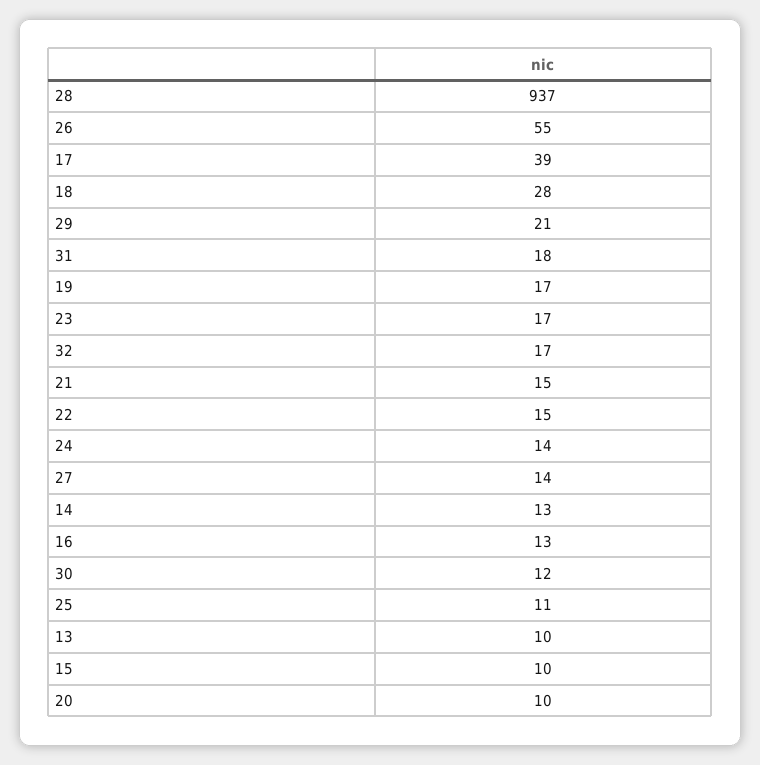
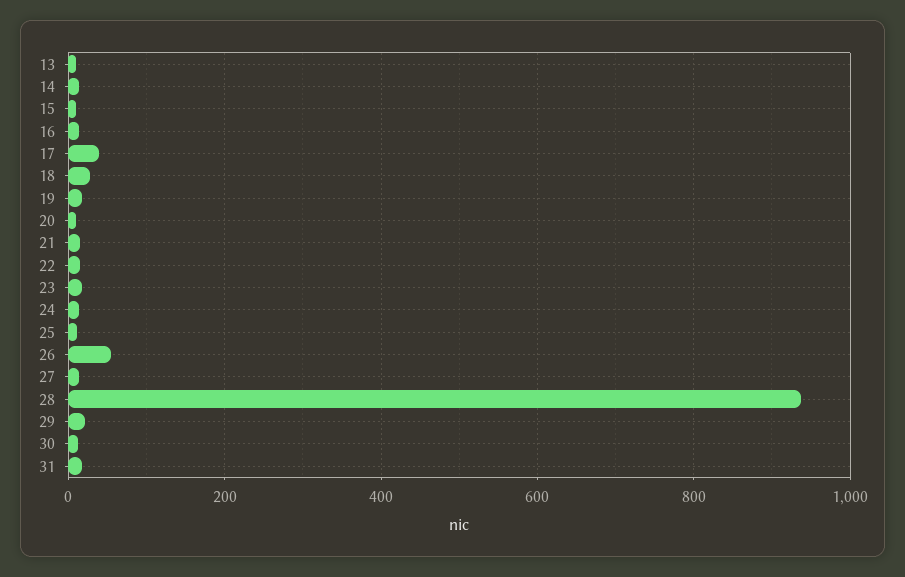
32: 17 -> none

